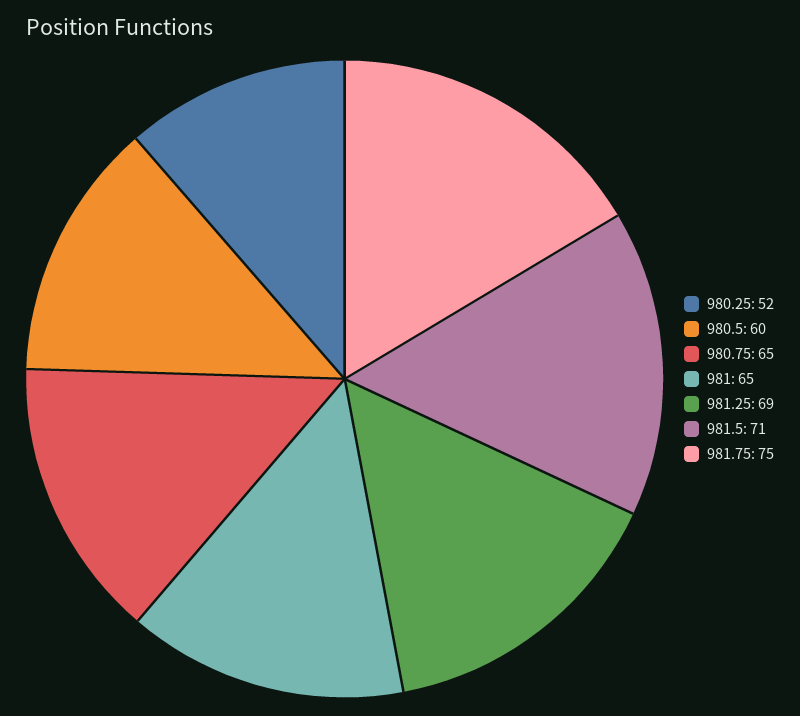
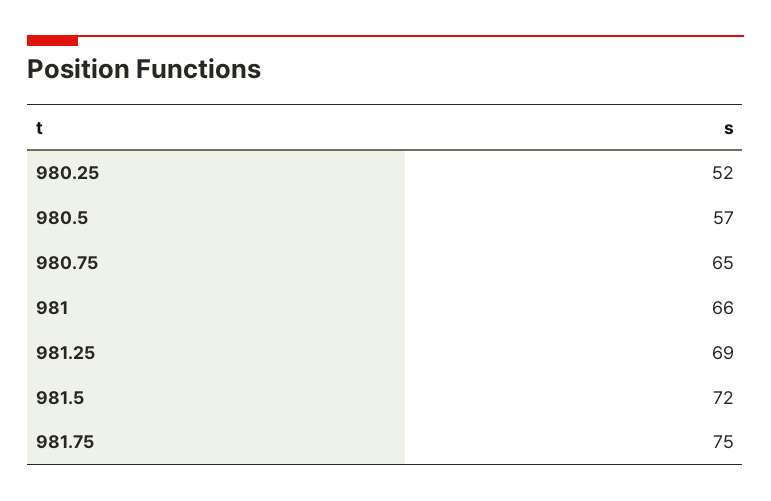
980.5: 60 -> 57
981: 65 -> 66
981.5: 71 -> 72

